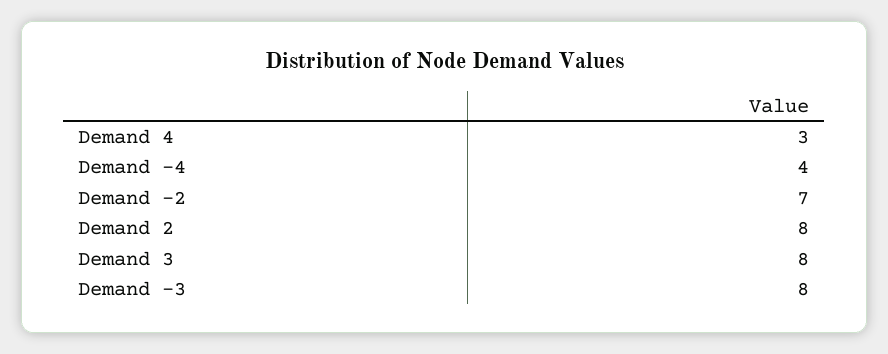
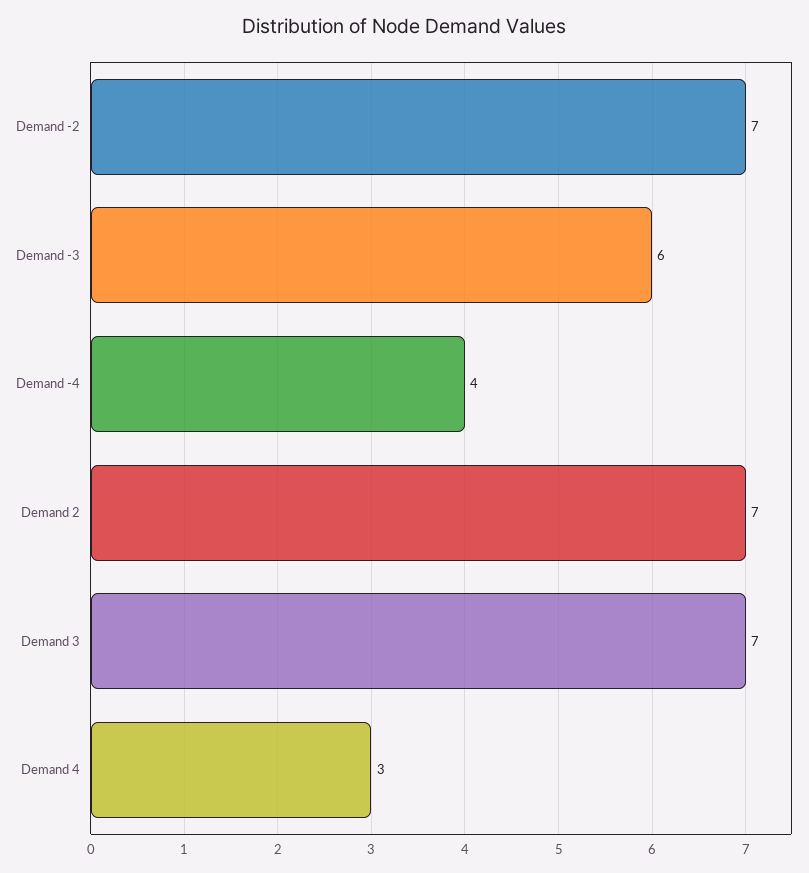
Demand 2: 8 -> 7
Demand 3: 8 -> 7
Demand -3: 8 -> 6

